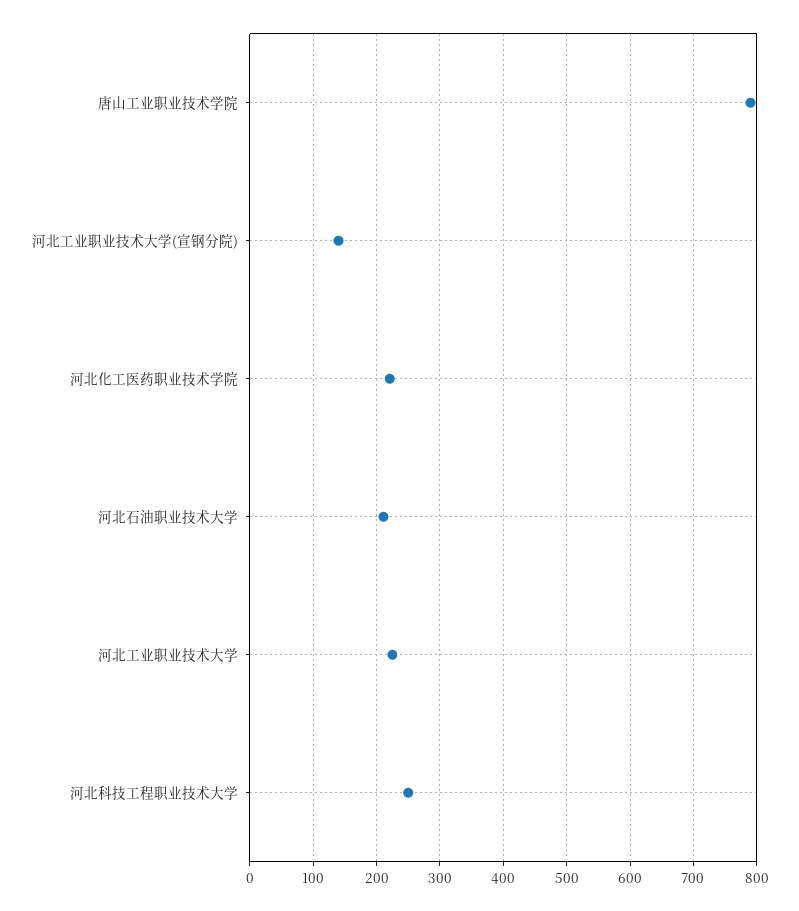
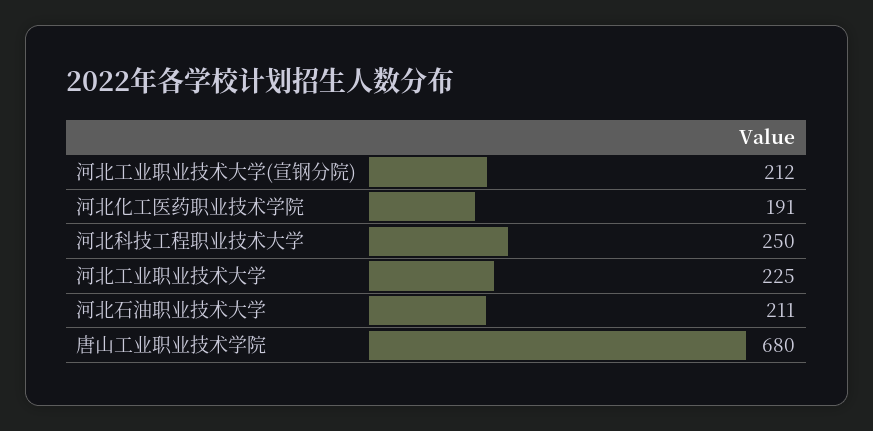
唐山工业职业技术学院: 790 -> 680
河北工业职业技术大学(宣钢分院): 140 -> 212
河北化工医药职业技术学院: 220 -> 191

